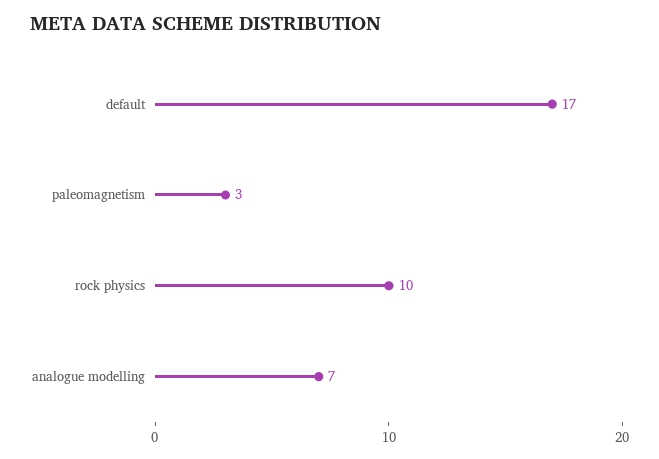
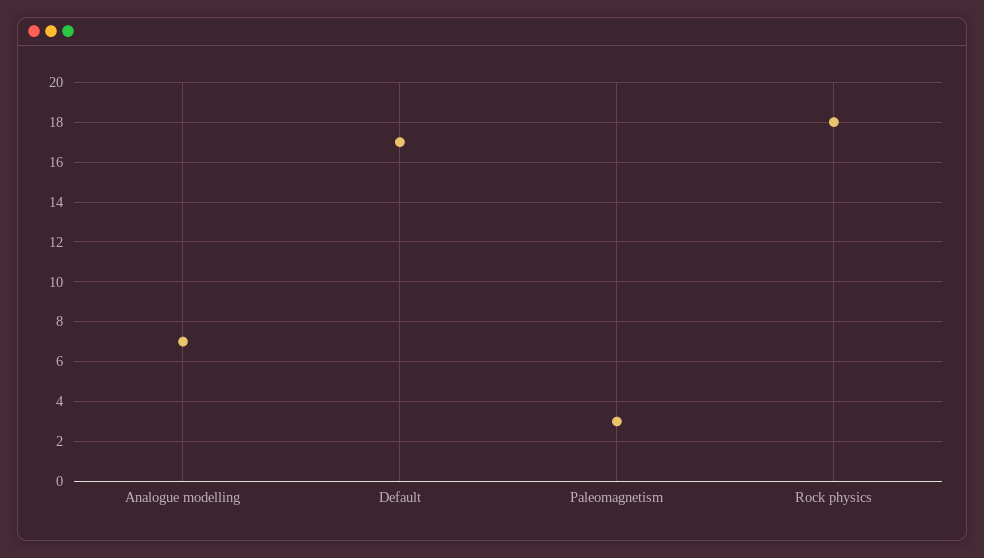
rock physics: 10 -> 18

